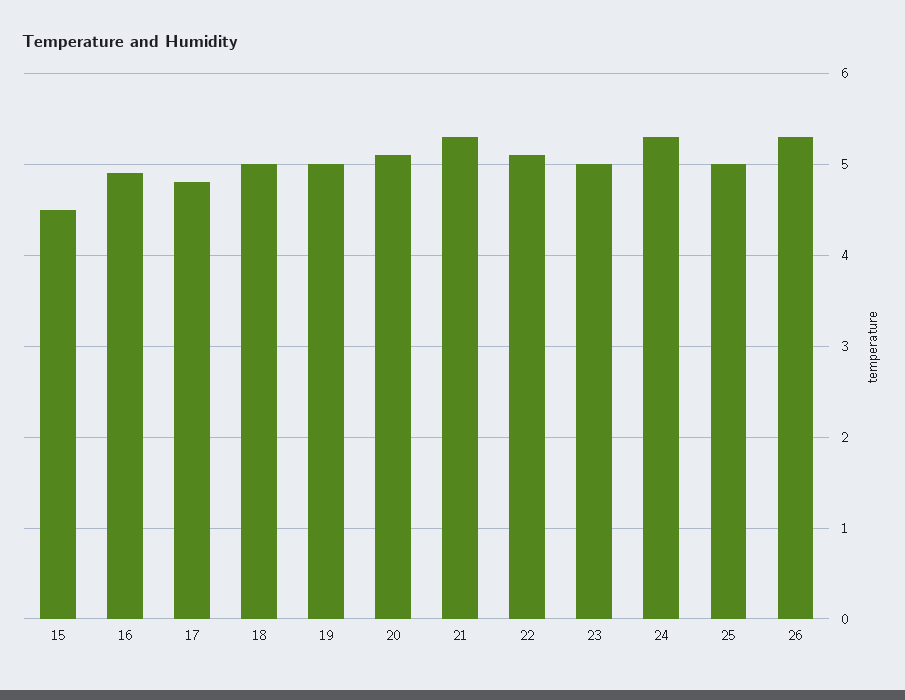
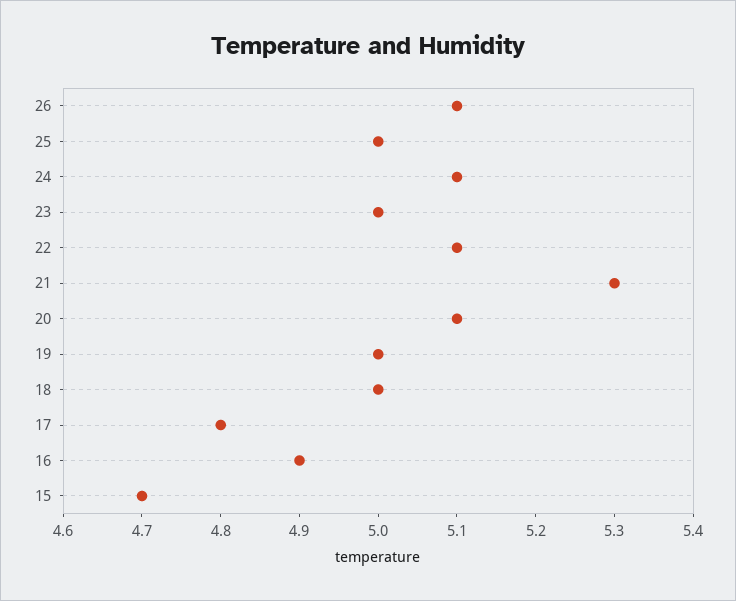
15: 4.5 -> 4.7
24: 5.3 -> 5.1
26: 5.3 -> 5.1

